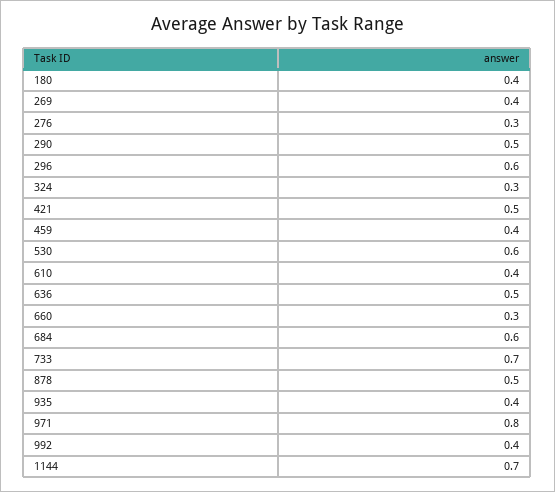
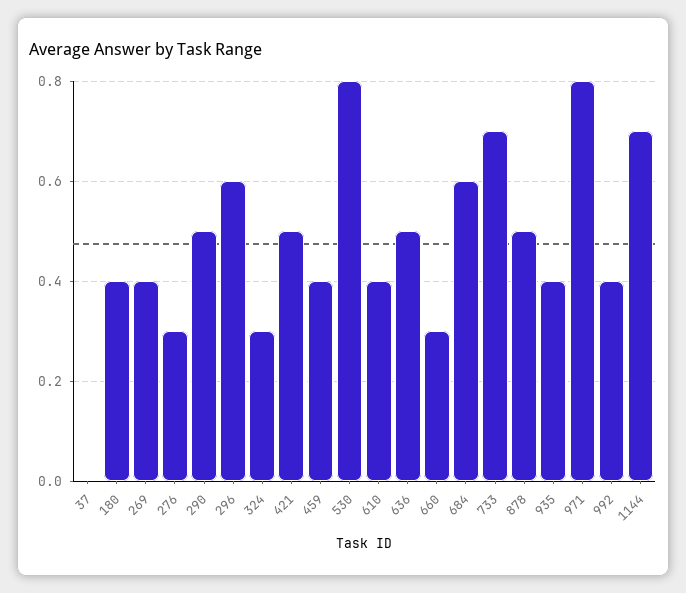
530: 0.6 -> 0.8
37: none -> 0

